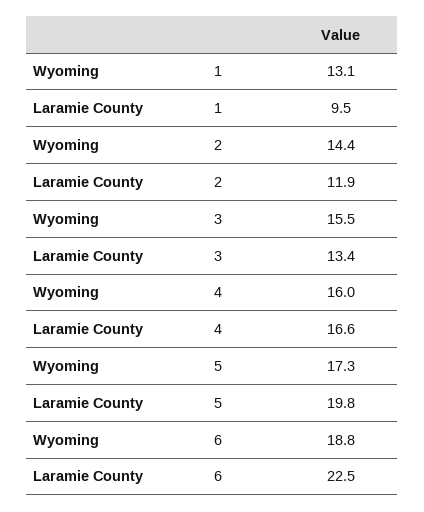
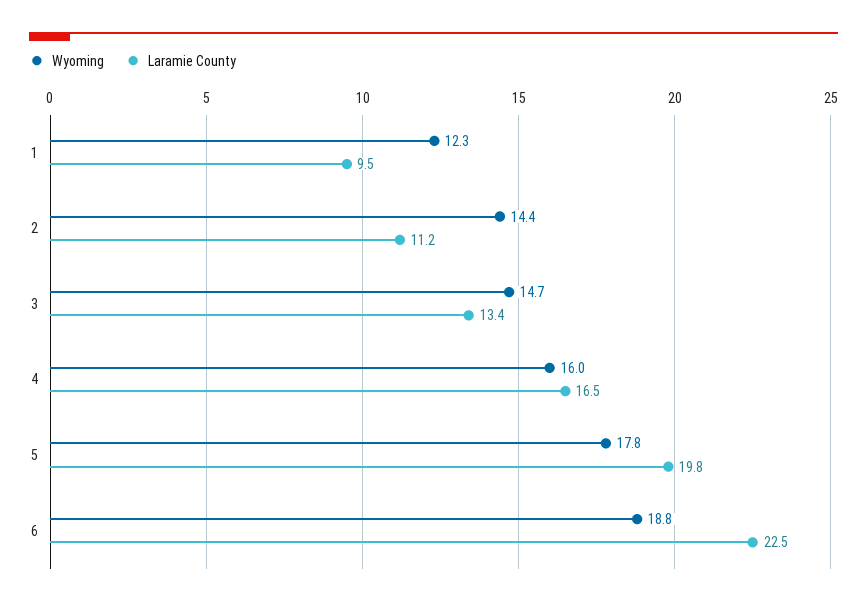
Wyoming, 1: 13.1 -> 12.3
Laramie County, 2: 11.9 -> 11.2
Wyoming, 3: 15.5 -> 14.7
Laramie County, 4: 16.6 -> 16.5
Wyoming, 5: 17.3 -> 17.8

